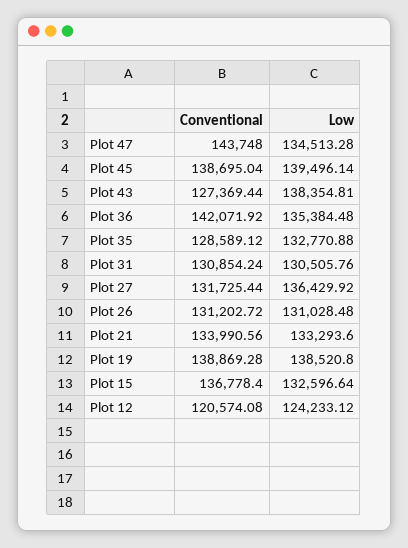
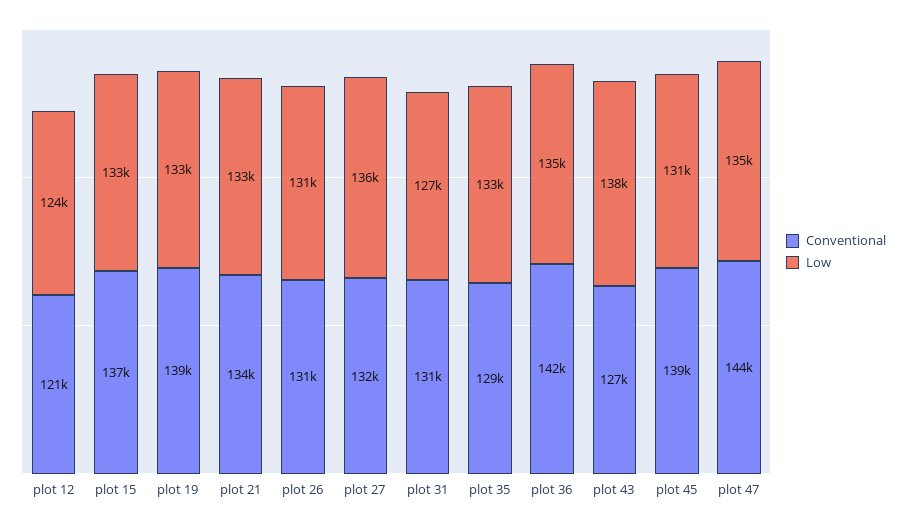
Low, Plot 45: 139496.14 -> 131000
Low, Plot 31: 130505.76 -> 127000
Low, Plot 19: 138520.8 -> 133000

